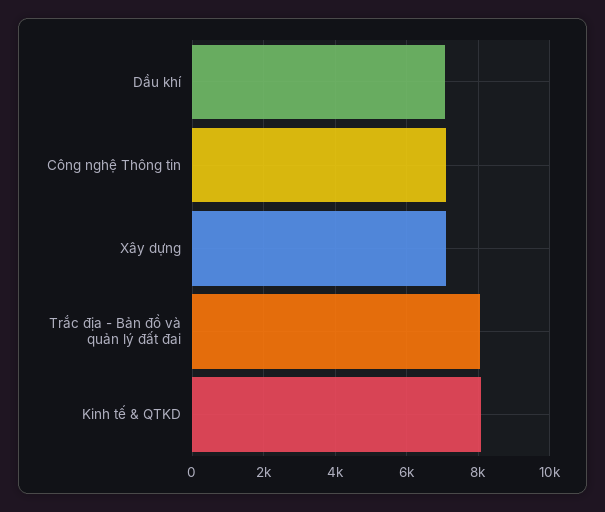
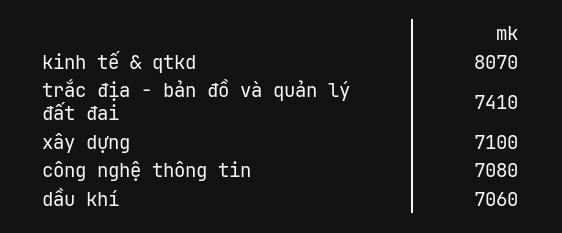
Trắc địa - Bản đồ và quản lý đất đai: 8000 -> 7410

